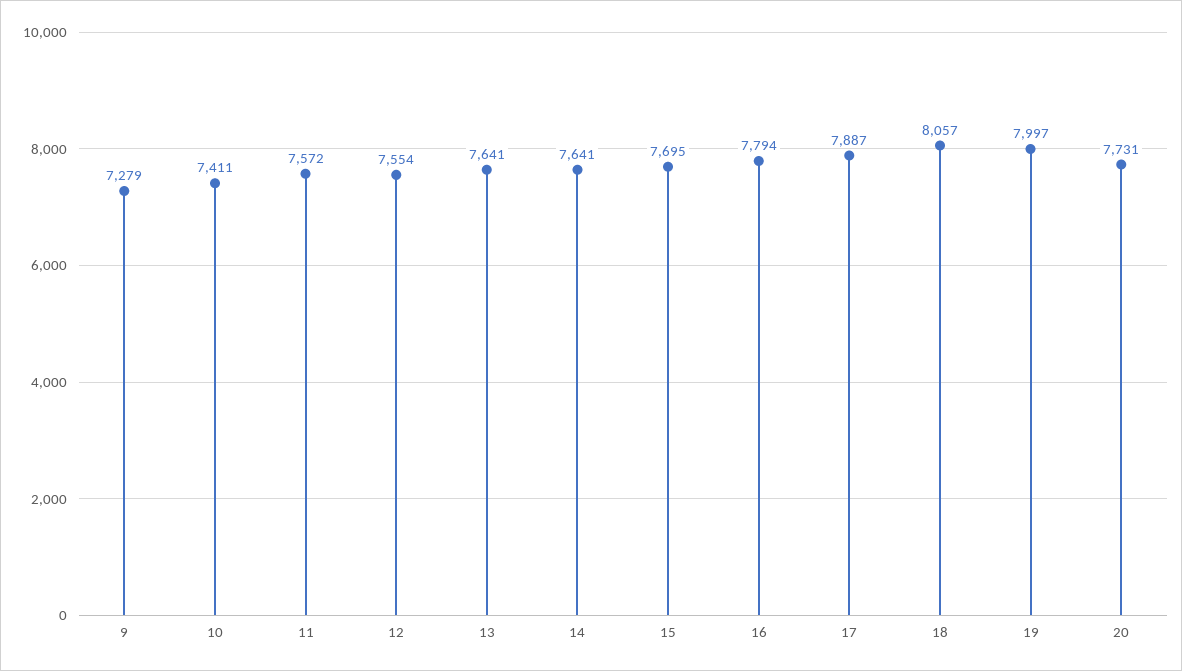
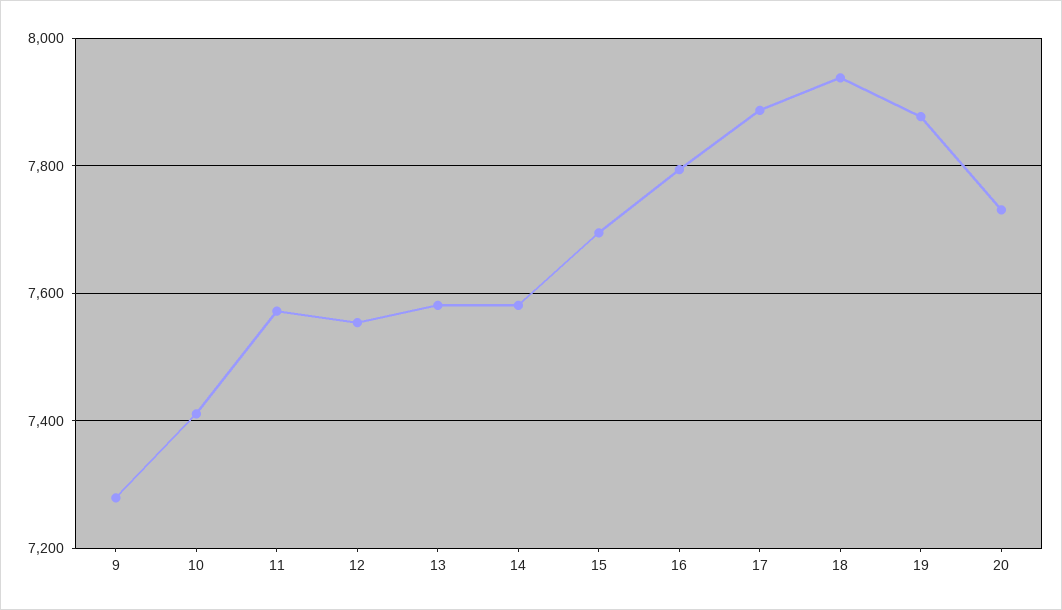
13: 7641 -> 7580
14: 7641 -> 7580
18: 8057 -> 7940
19: 7997 -> 7880

